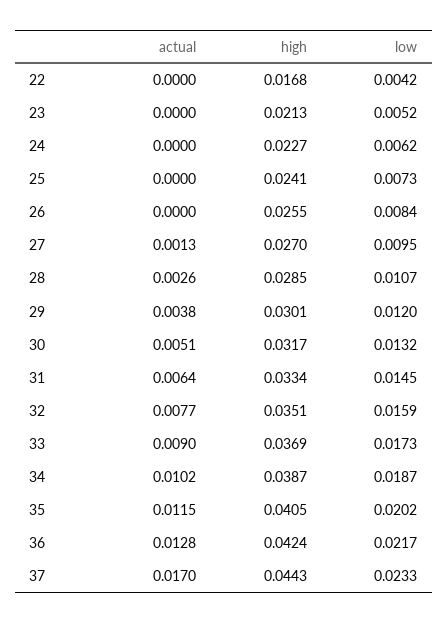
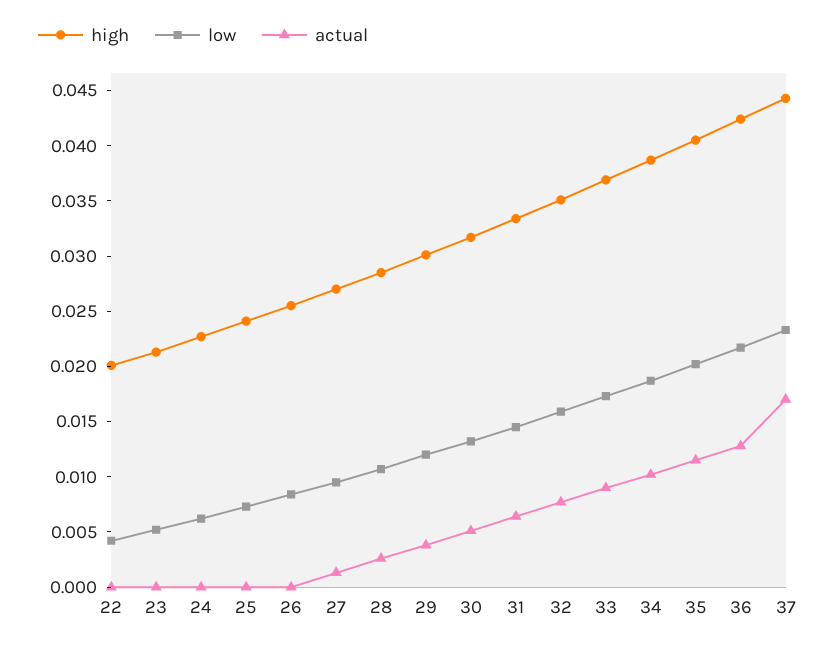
high, 22: 0.0168 -> 0.02

